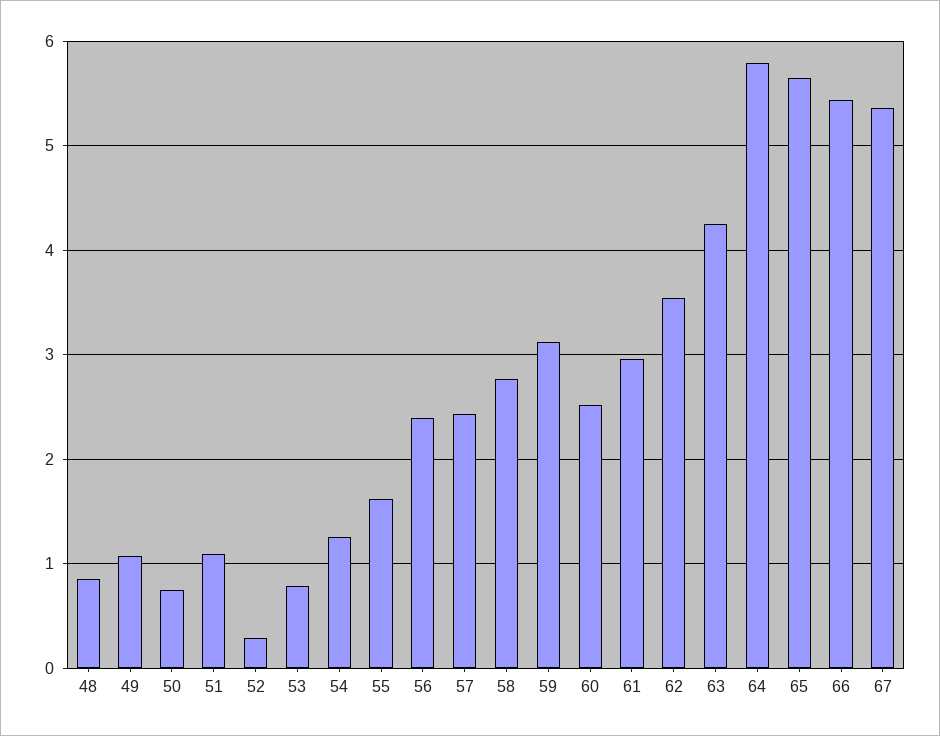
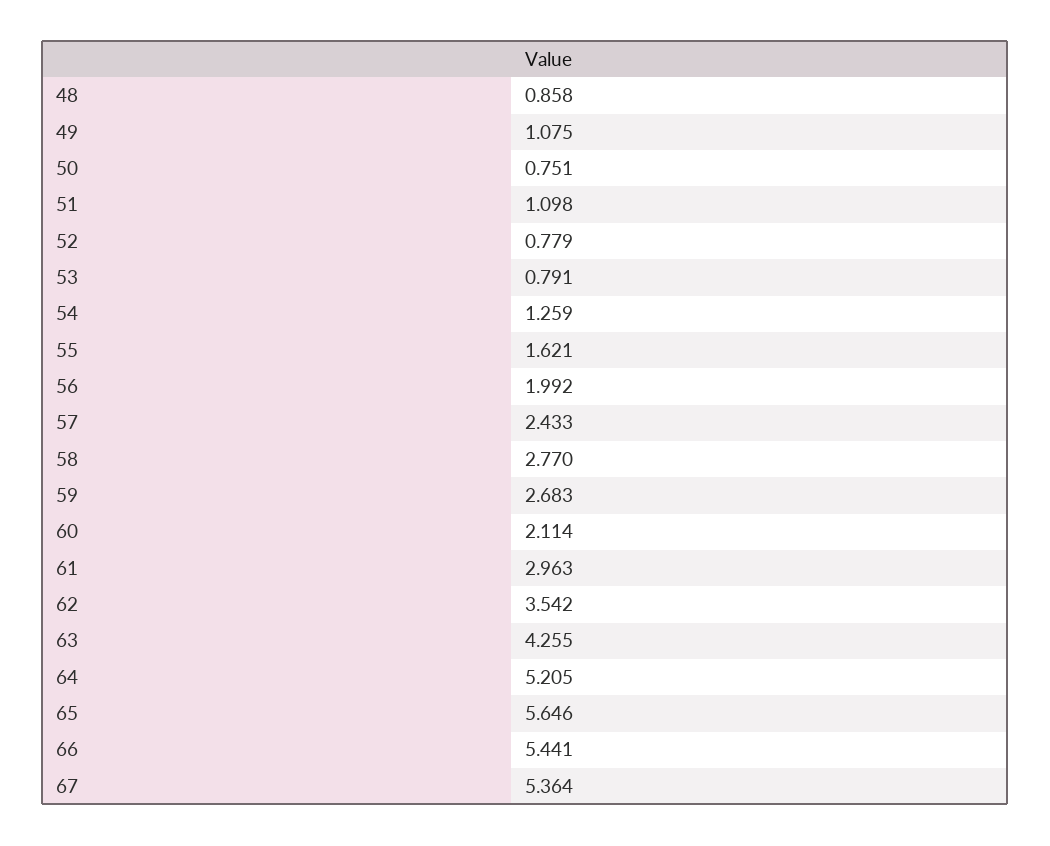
52: 0.3 -> 0.779
56: 2.4 -> 1.992
59: 3.1 -> 2.683
60: 2.5 -> 2.114
64: 5.8 -> 5.205

